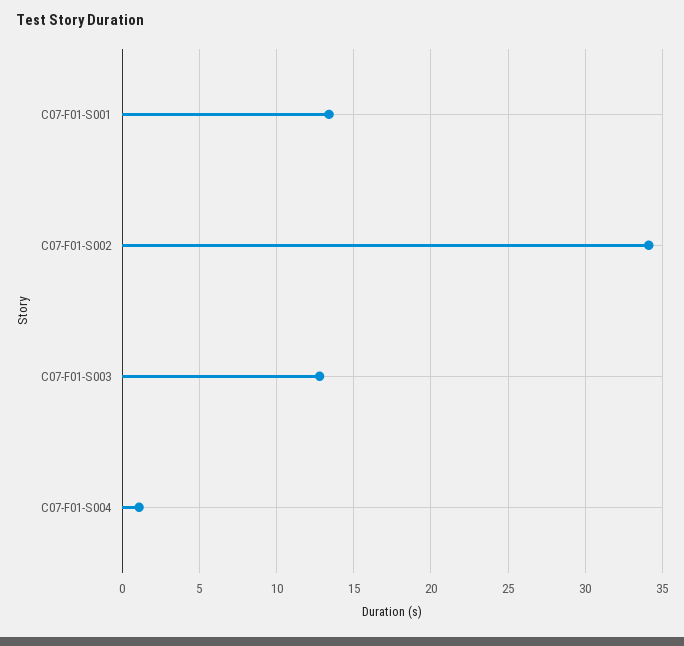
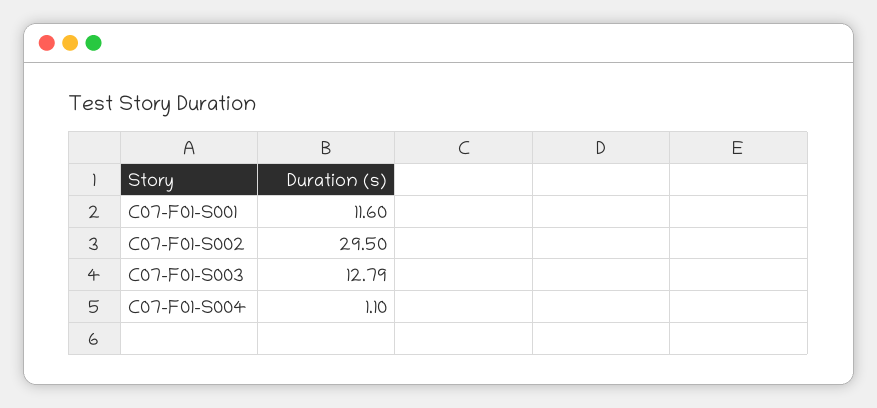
C07-F01-S001: 13.5 -> 11.6
C07-F01-S002: 34 -> 29.5

